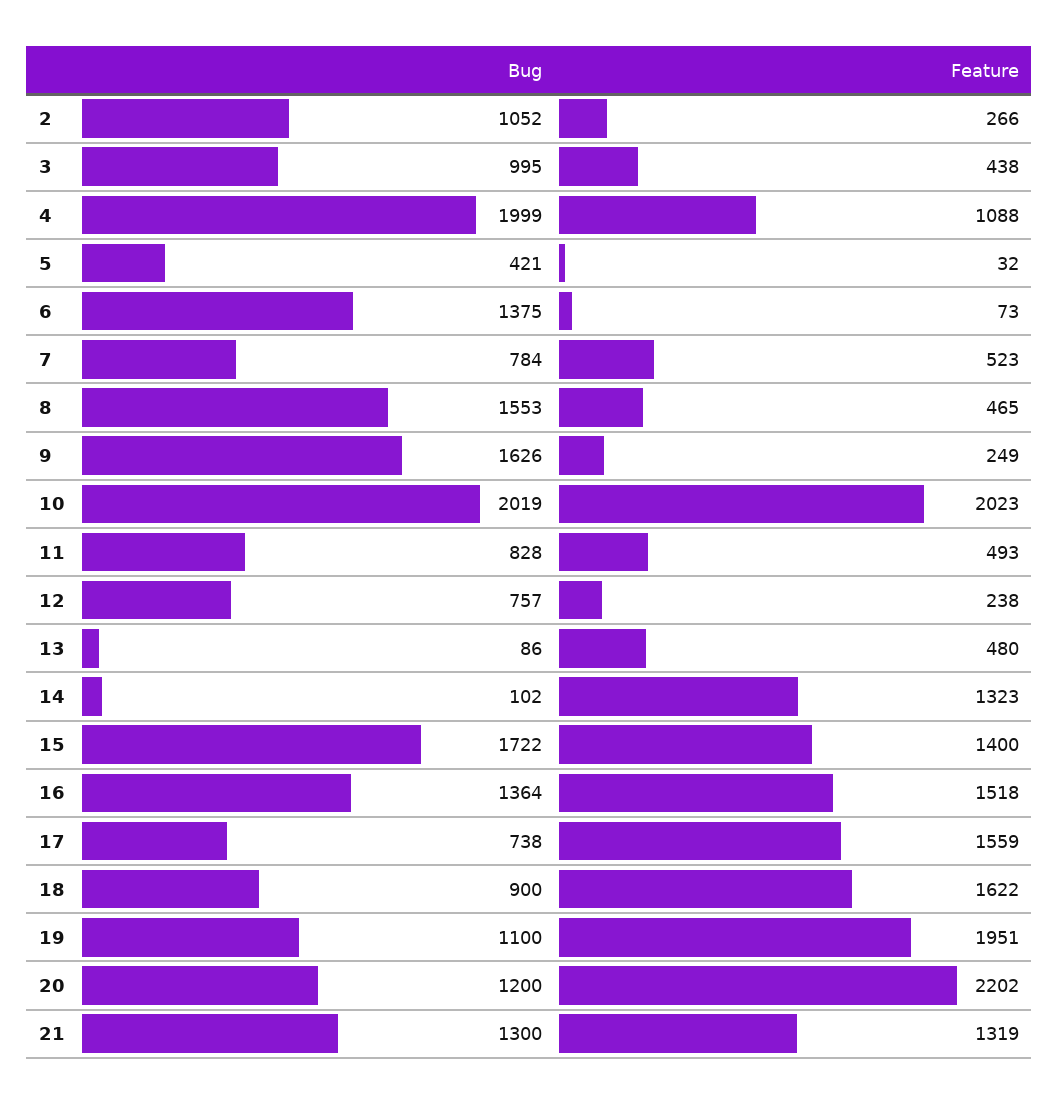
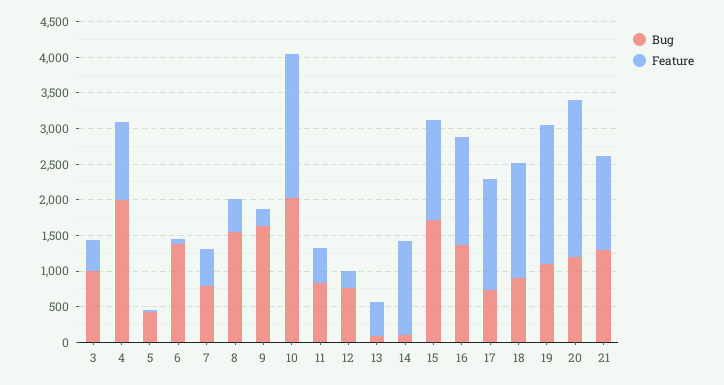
Bug, 2: 1052 -> none
Feature, 2: 266 -> none

